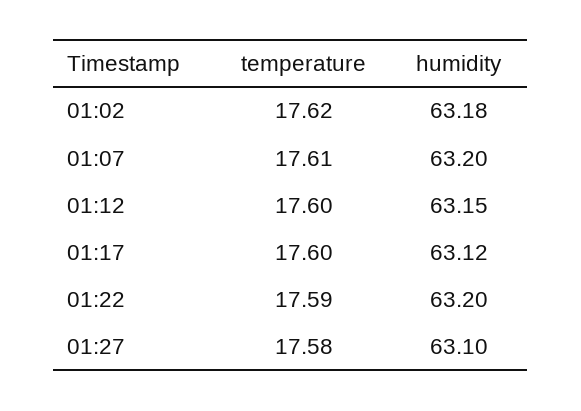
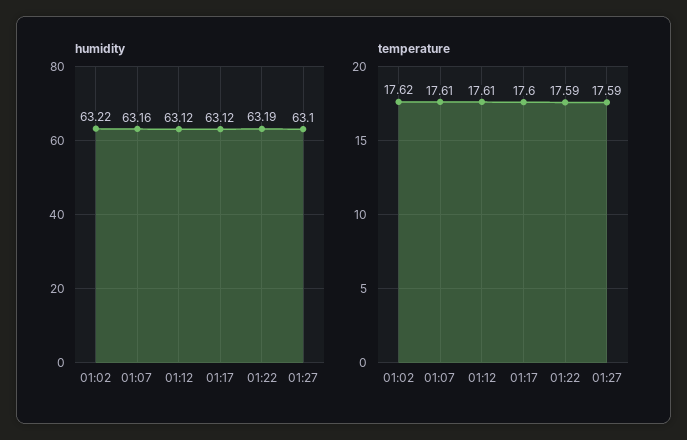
humidity, 01:02: 63.18 -> 63.22
humidity, 01:07: 63.2 -> 63.16
temperature, 01:12: 17.6 -> 17.61
humidity, 01:12: 63.15 -> 63.12
humidity, 01:22: 63.2 -> 63.19
temperature, 01:27: 17.58 -> 17.59

